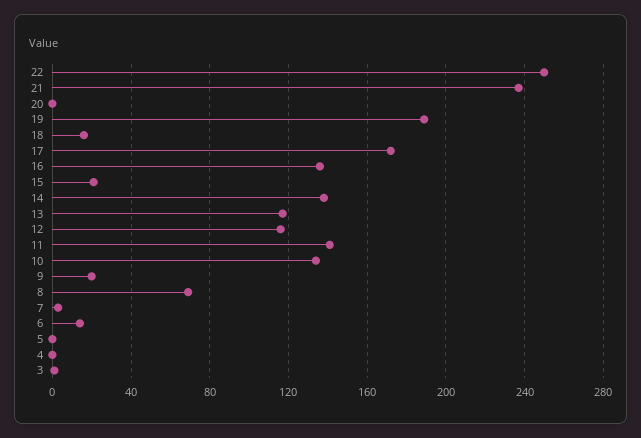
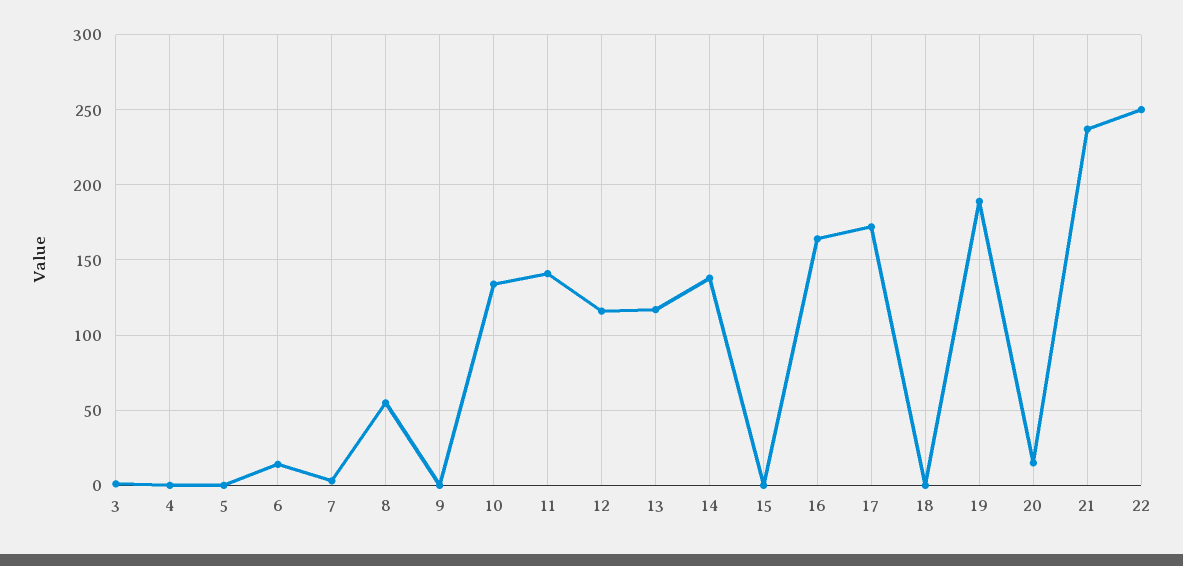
20: 0 -> 15
18: 15 -> 0
16: 135 -> 165
15: 20 -> 0
9: 20 -> 0
8: 70 -> 55

